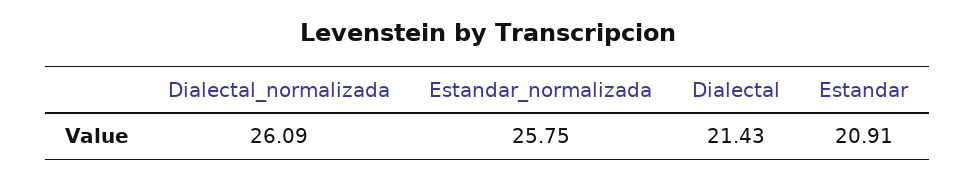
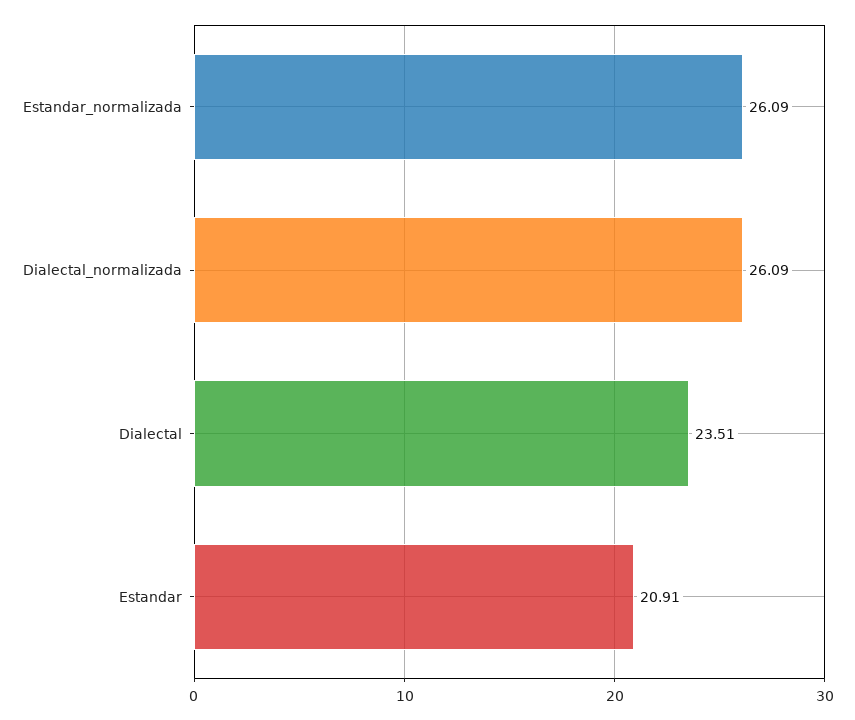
Estandar_normalizada: 25.75 -> 26.09
Dialectal: 21.43 -> 23.51

